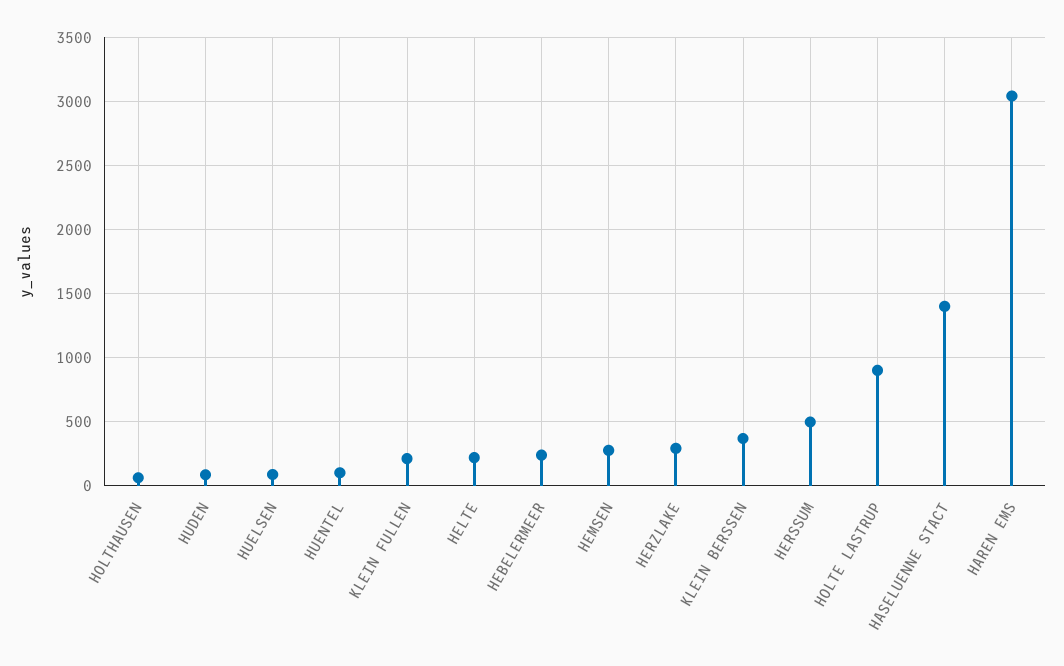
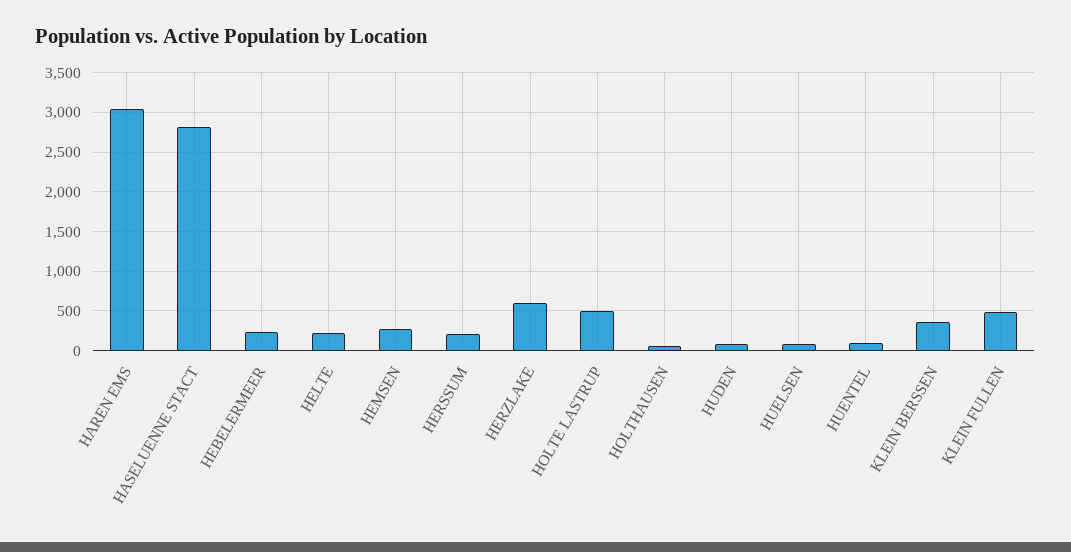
KLEIN FULLEN: 200 -> 500
HERZLAKE: 300 -> 600
HERSSUM: 500 -> 200
HOLTE LASTRUP: 900 -> 500
HASELUENNE STACT: 1400 -> 2800

